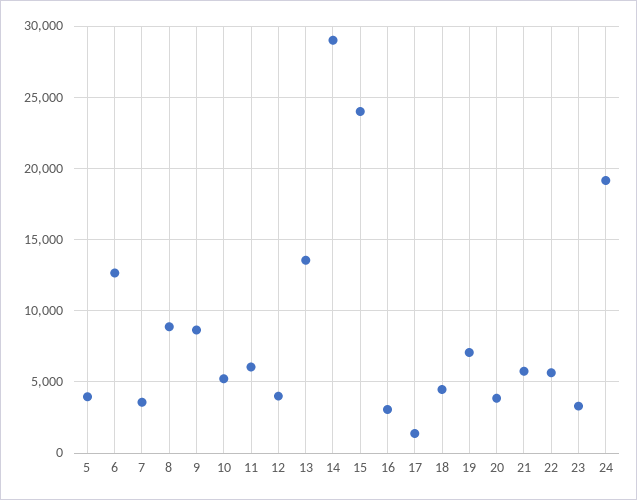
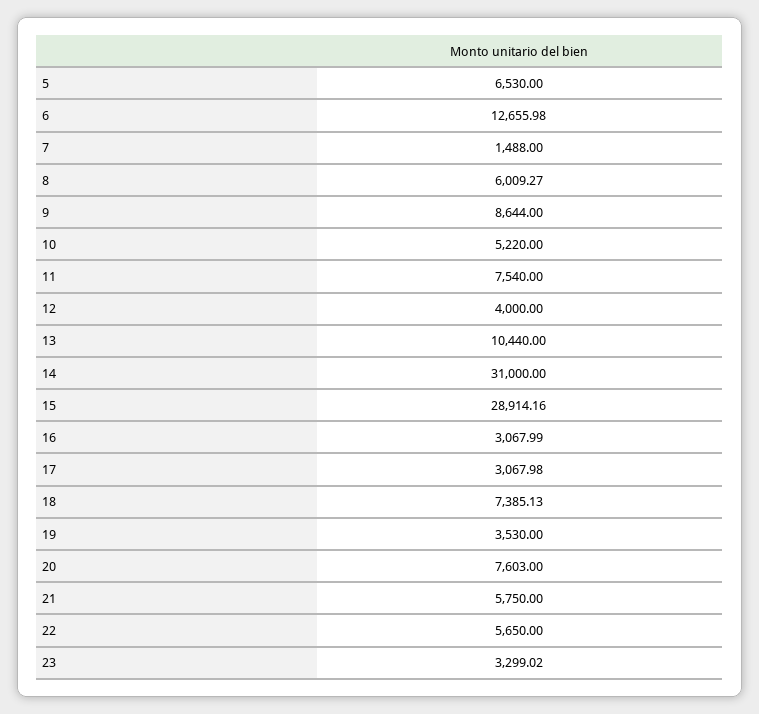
5: 4000 -> 6530
7: 3500 -> 1488
8: 9000 -> 6009.27
11: 6000 -> 7540
13: 13500 -> 10440
14: 29000 -> 31000
15: 24000 -> 28914.16
17: 1500 -> 3067.98
18: 4500 -> 7385.13
19: 7000 -> 3530
20: 4000 -> 7603
24: 19000 -> none

